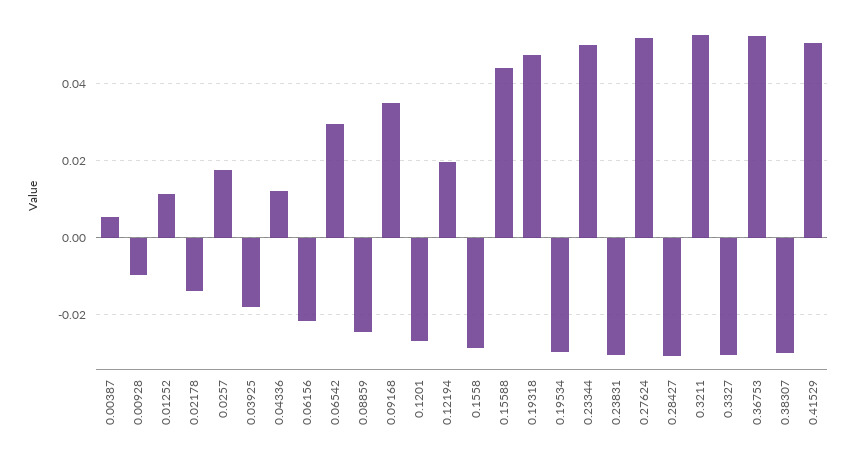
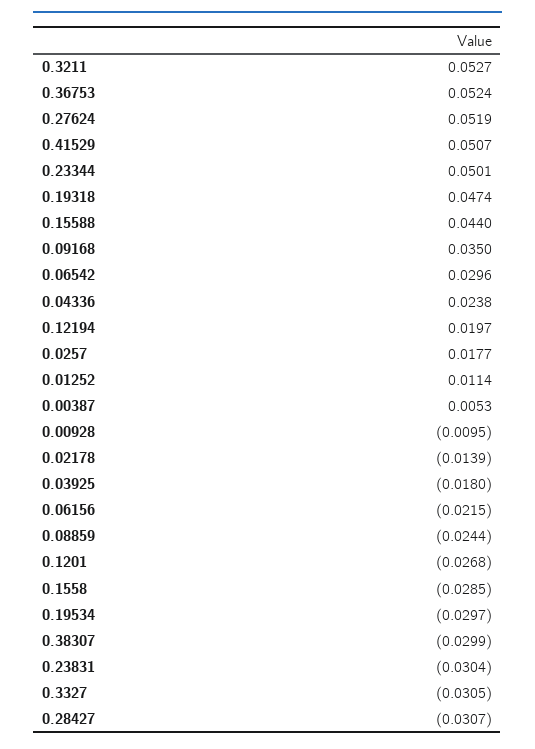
0.04336: 0.012 -> 0.0238

